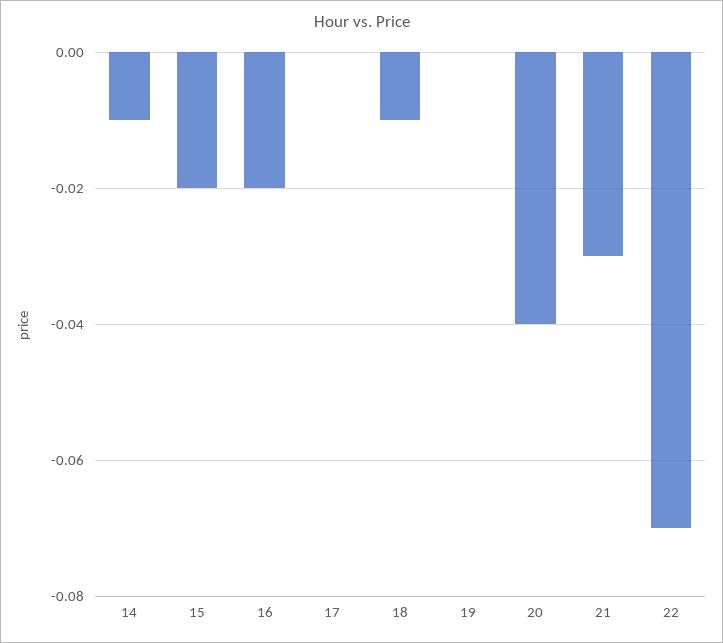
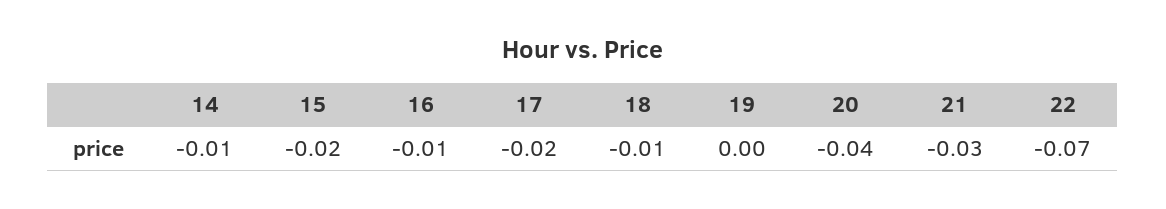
16: -0.02 -> -0.01
17: 0 -> -0.02

